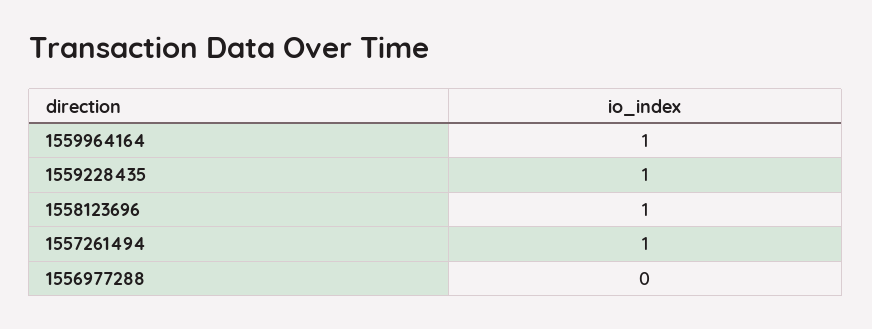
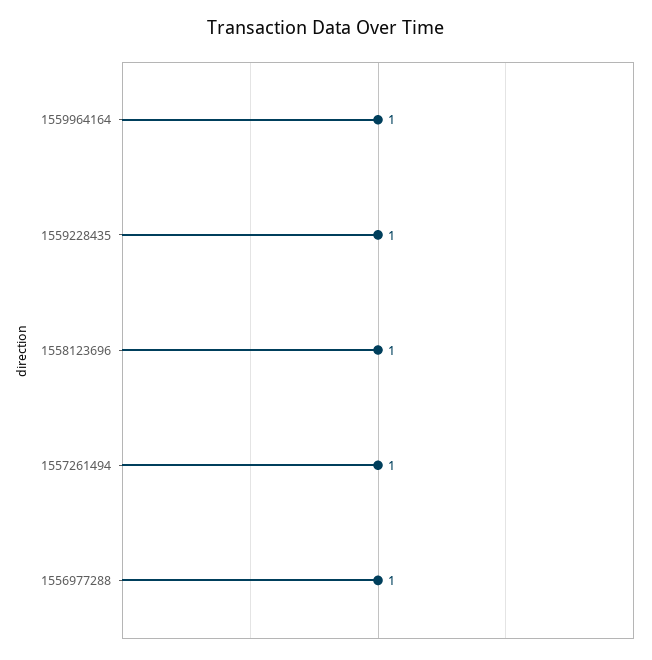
1556977288: 0 -> 1

